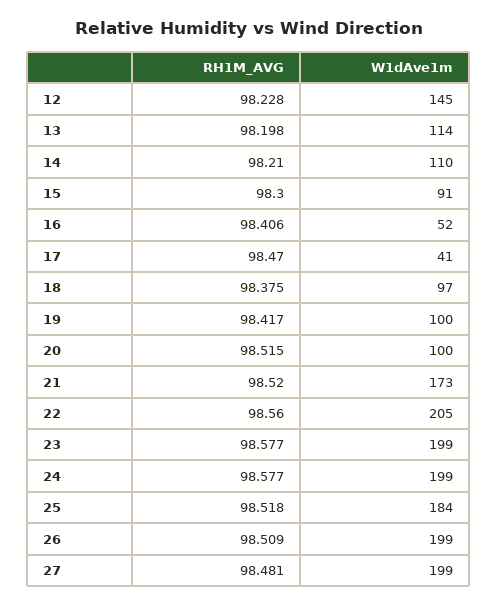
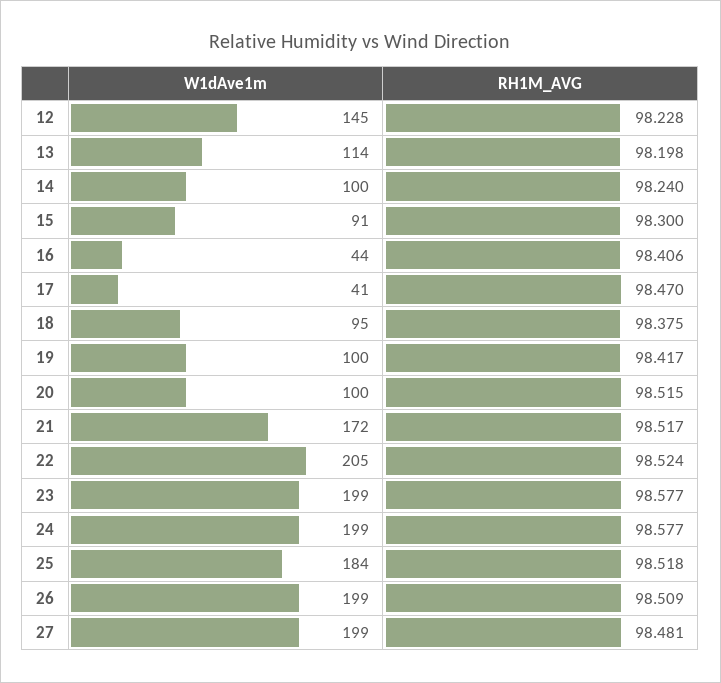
RH1M_AVG, 14: 98.21 -> 98.24
W1dAve1m, 14: 110 -> 100
W1dAve1m, 16: 52 -> 44
W1dAve1m, 18: 97 -> 95
RH1M_AVG, 21: 98.52 -> 98.517
W1dAve1m, 21: 173 -> 172
RH1M_AVG, 22: 98.56 -> 98.524

